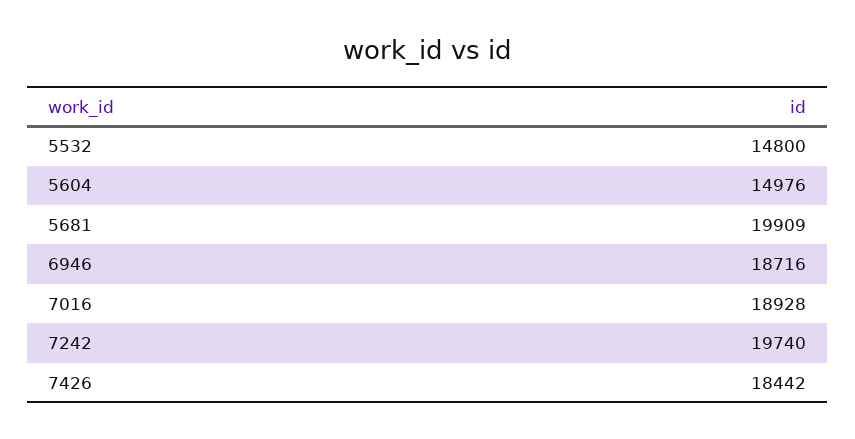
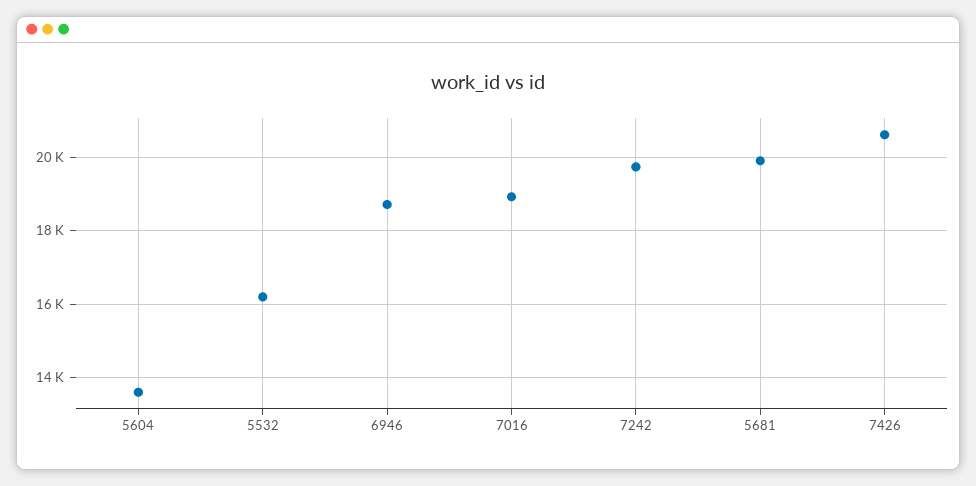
5532: 14800 -> 16200
5604: 14976 -> 13600
7426: 18442 -> 20600

